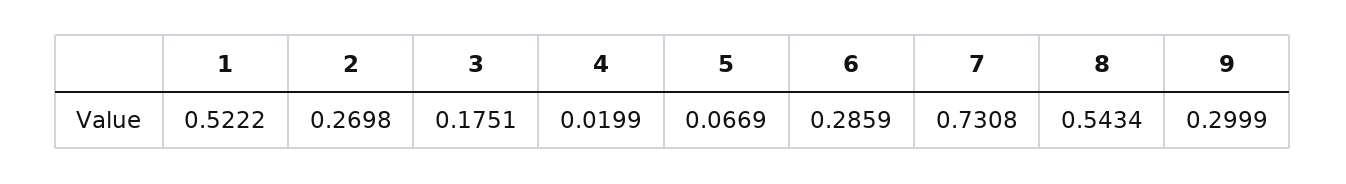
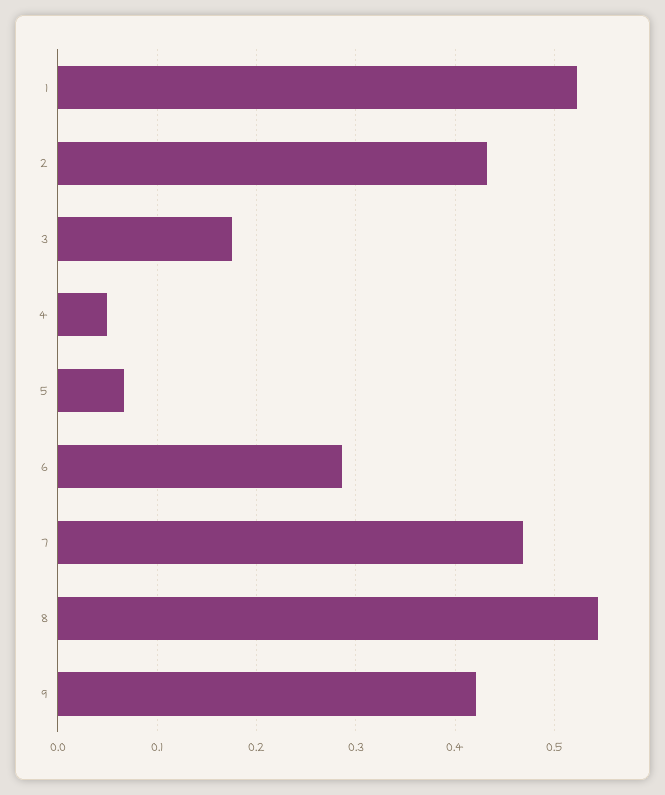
2: 0.2698 -> 0.43
4: 0.0199 -> 0.05
7: 0.7308 -> 0.47
9: 0.2999 -> 0.42

